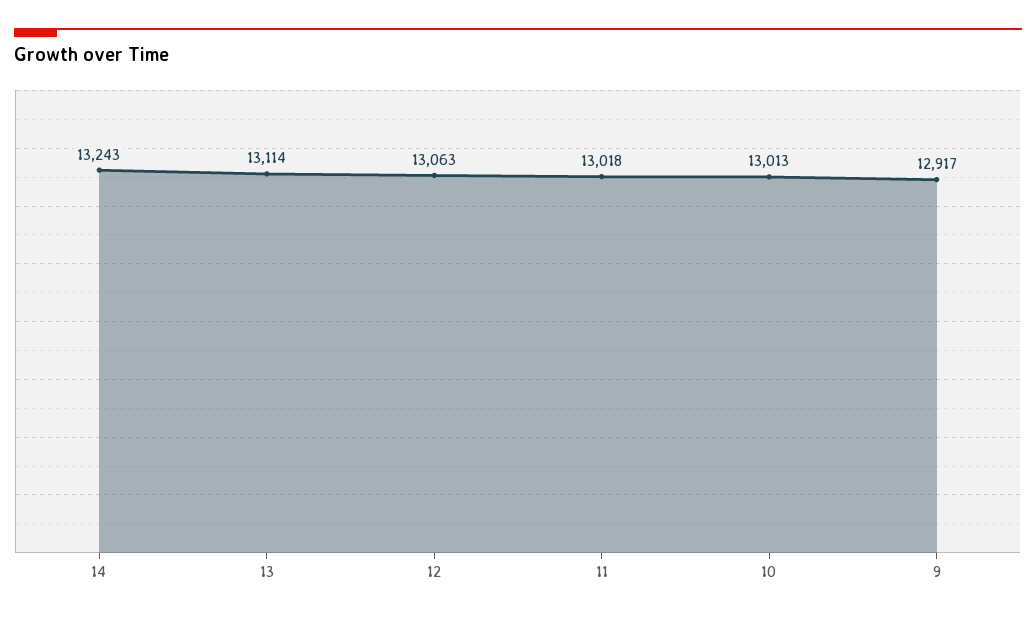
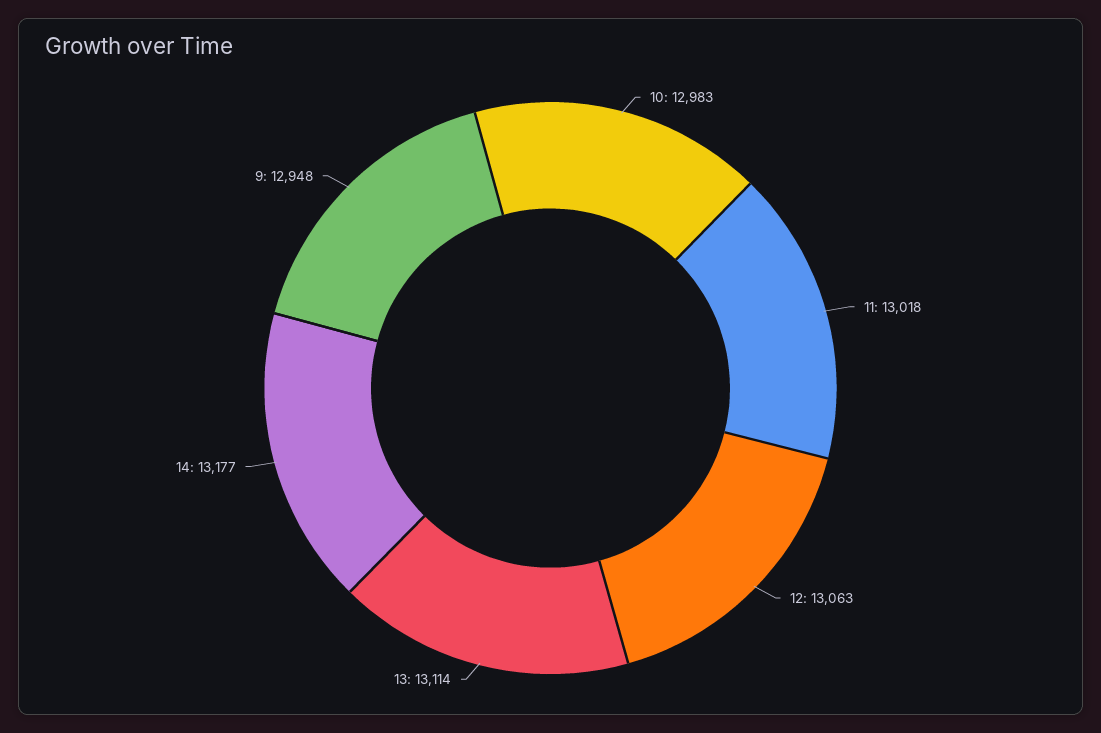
14: 13243 -> 13177
10: 13013 -> 12983
9: 12917 -> 12948

